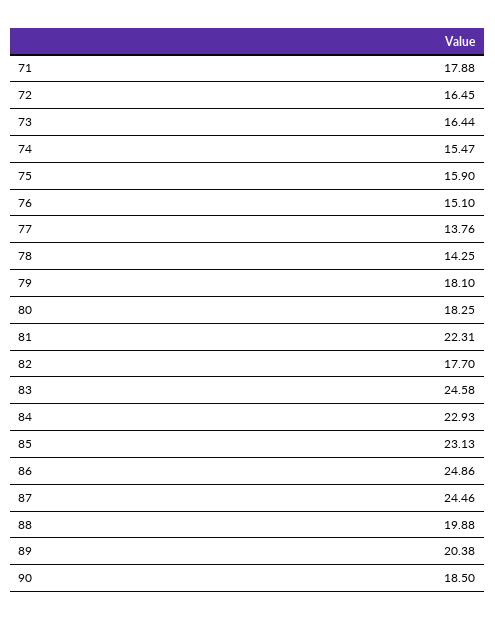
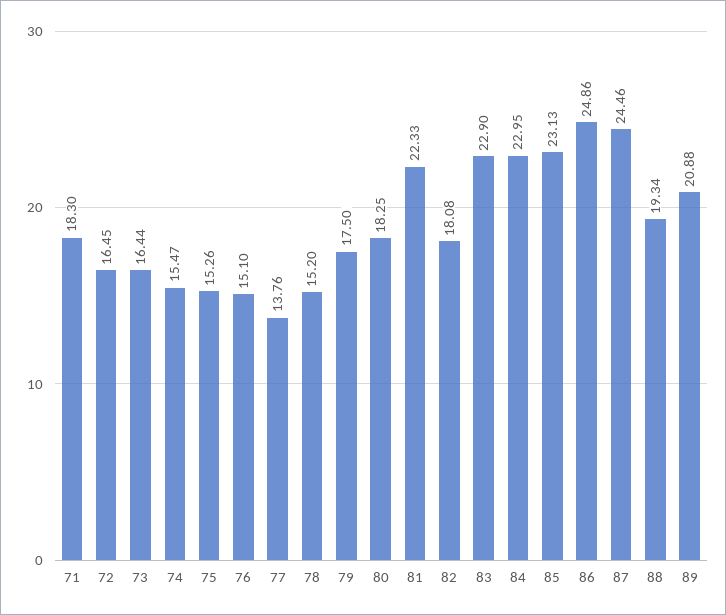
71: 17.88 -> 18.3
75: 15.9 -> 15.26
78: 14.25 -> 15.2
79: 18.1 -> 17.5
81: 22.31 -> 22.33
82: 17.7 -> 18.08
83: 24.58 -> 22.9
84: 22.93 -> 22.95
88: 19.88 -> 19.34
89: 20.38 -> 20.88
90: 18.5 -> none

